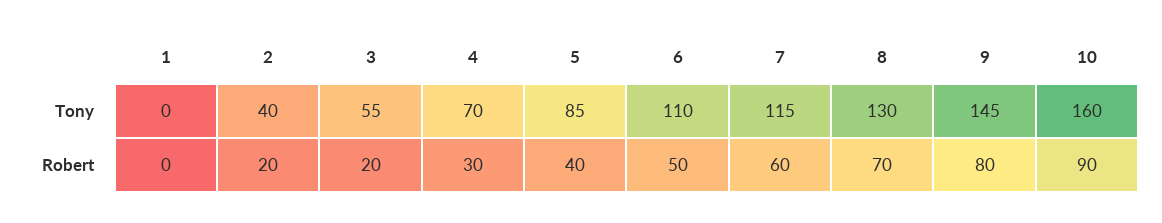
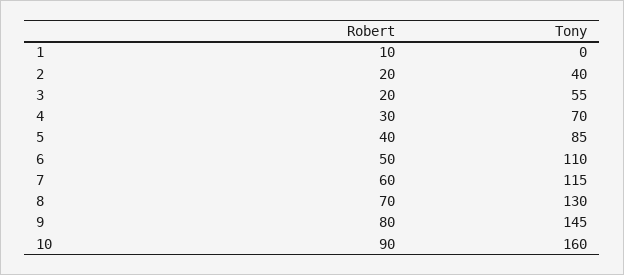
1, Robert: 0 -> 10

